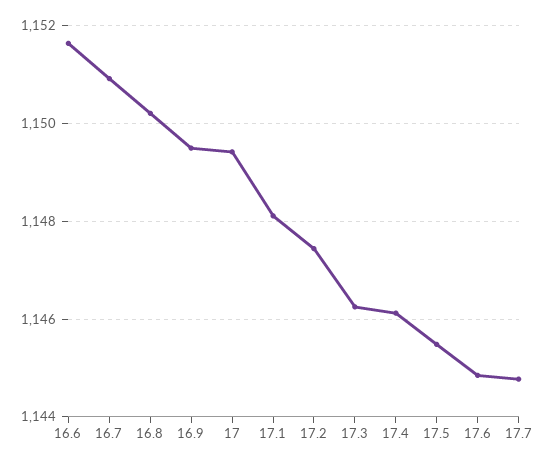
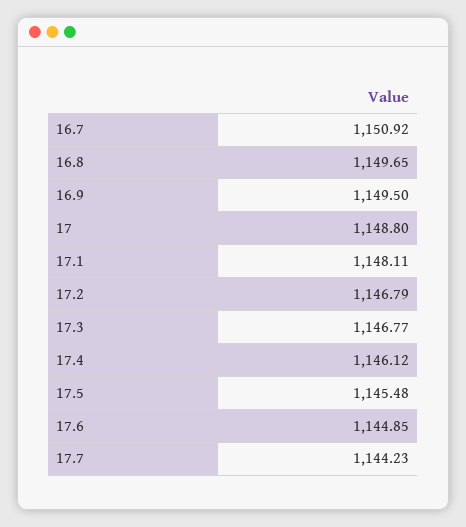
16.6: 1151.6 -> none
16.8: 1150.2 -> 1149.65
17: 1149.4 -> 1148.8
17.2: 1147.4 -> 1146.79
17.3: 1146.2 -> 1146.77
17.7: 1144.8 -> 1144.23

